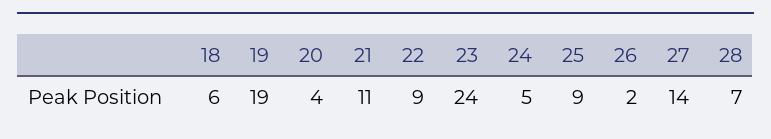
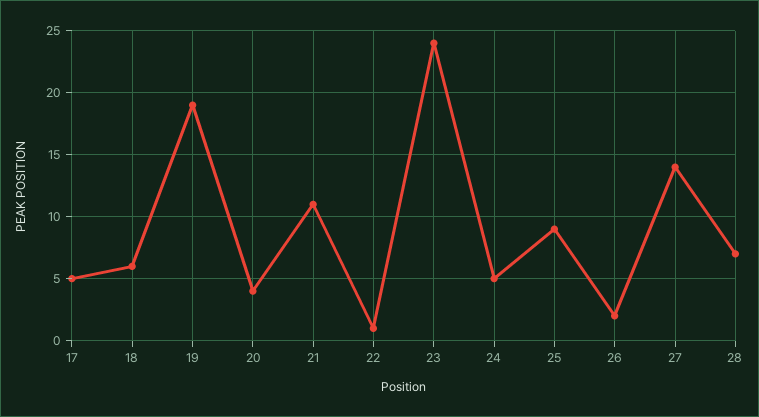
22: 9 -> 1
17: none -> 5

